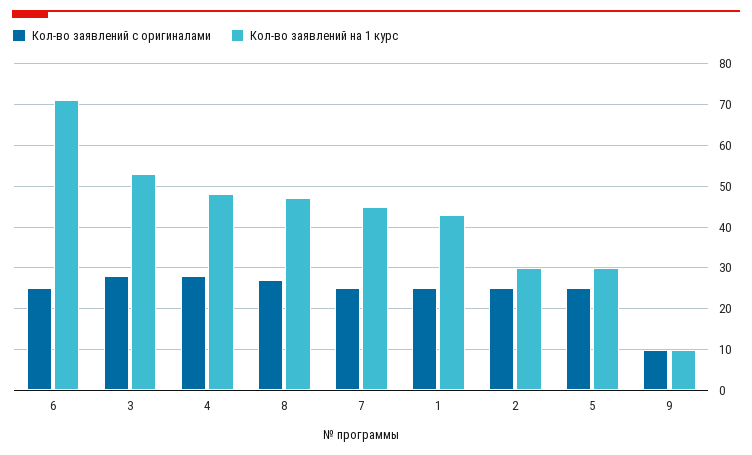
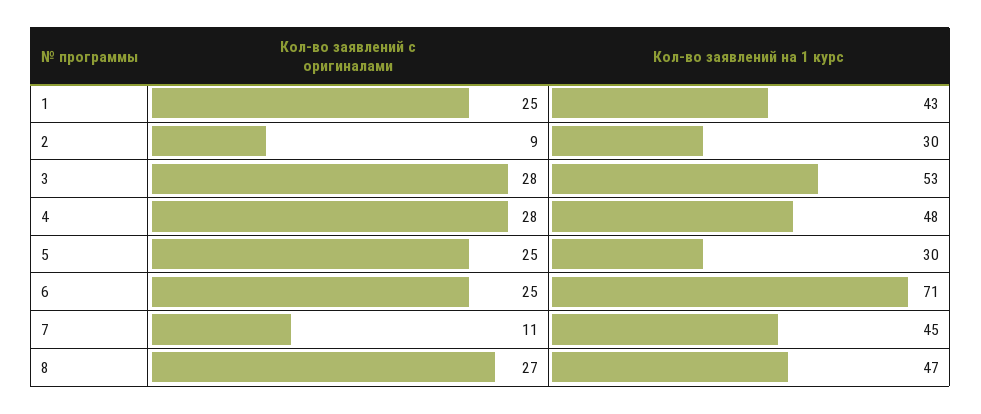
Кол-во заявлений с оригиналами, 7: 25 -> 11
Кол-во заявлений с оригиналами, 2: 25 -> 9
Кол-во заявлений с оригиналами, 9: 10 -> none
Кол-во заявлений на 1 курс, 9: 10 -> none

